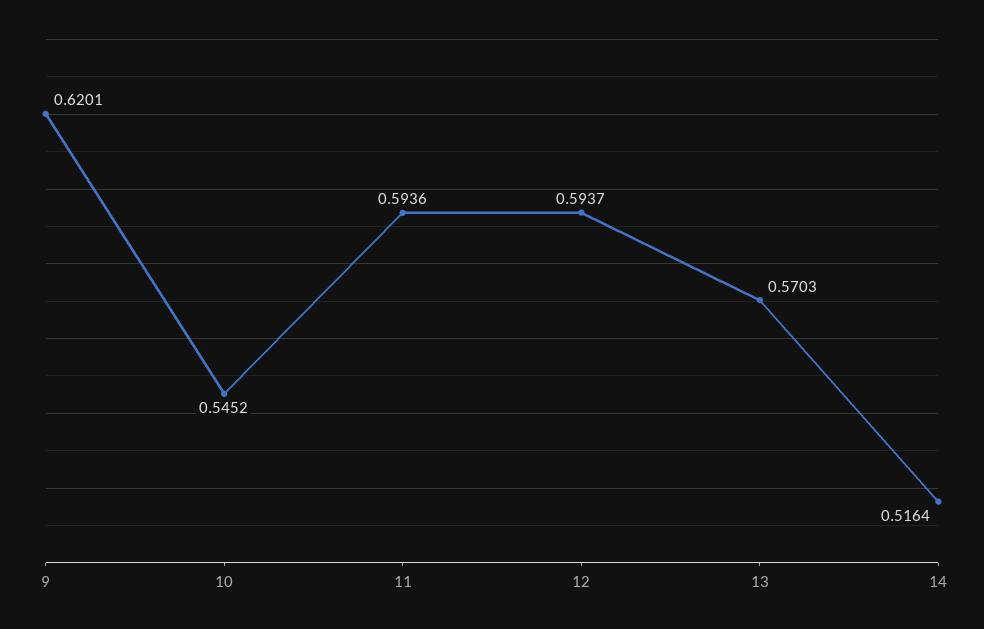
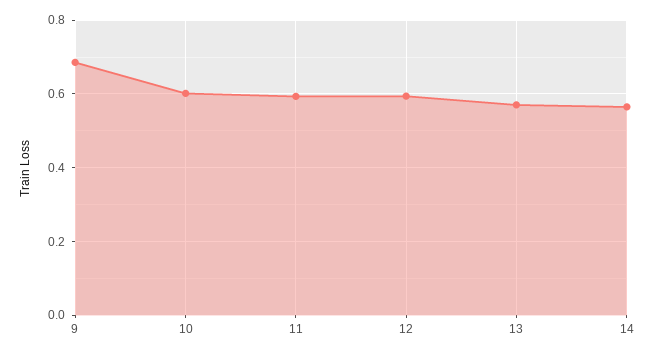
9: 0.6201 -> 0.68
10: 0.5452 -> 0.6
14: 0.5164 -> 0.56

